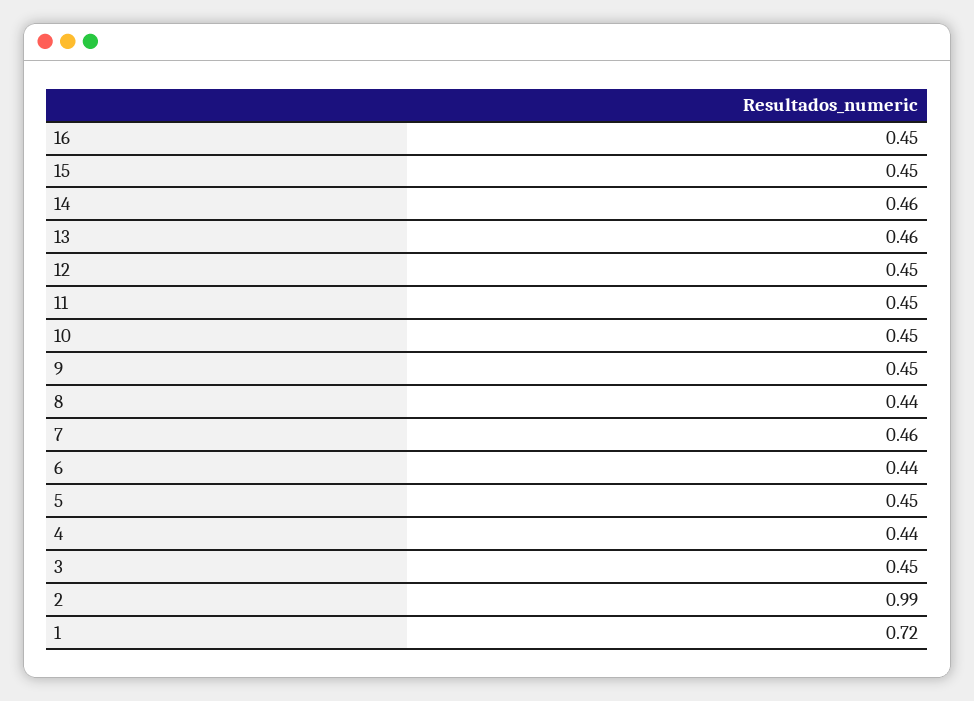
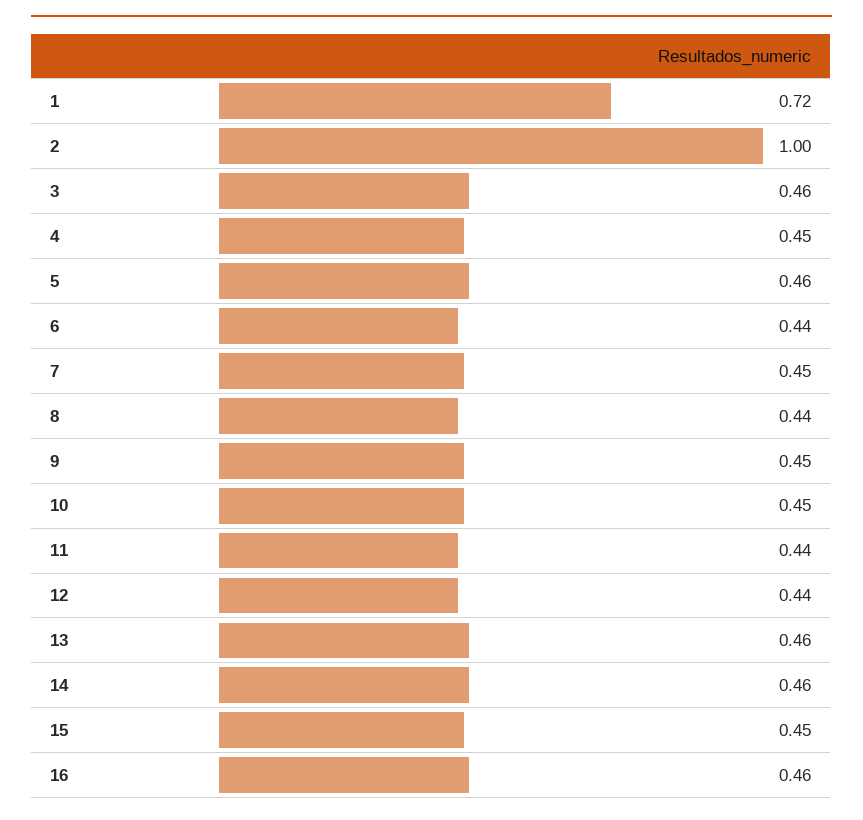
16: 0.45 -> 0.46
12: 0.45 -> 0.44
11: 0.45 -> 0.44
7: 0.46 -> 0.45
5: 0.45 -> 0.46
4: 0.44 -> 0.45
3: 0.45 -> 0.46
2: 0.99 -> 1

